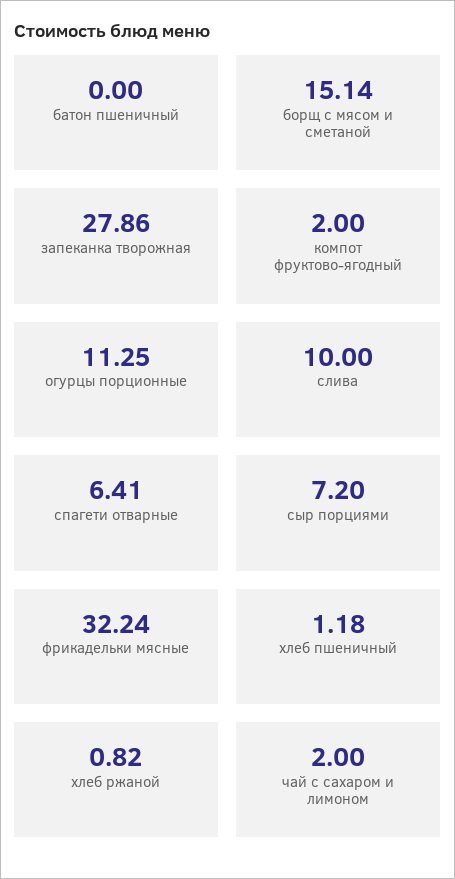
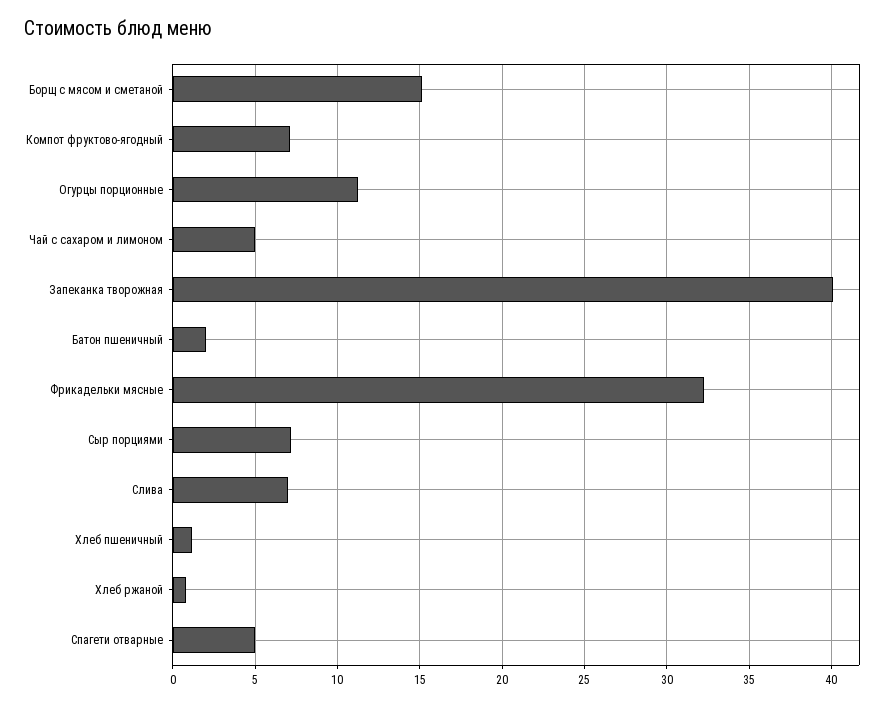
батон пшеничный: 0 -> 2
запеканка творожная: 27.86 -> 40
компот фруктово-ягодный: 2 -> 7
слива: 10 -> 7
спагети отварные: 6.41 -> 5
чай с сахаром и лимоном: 2 -> 5

